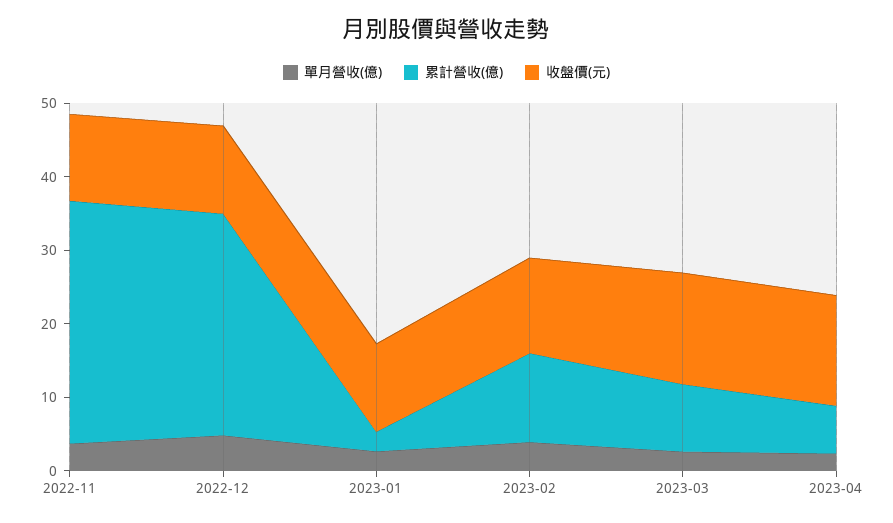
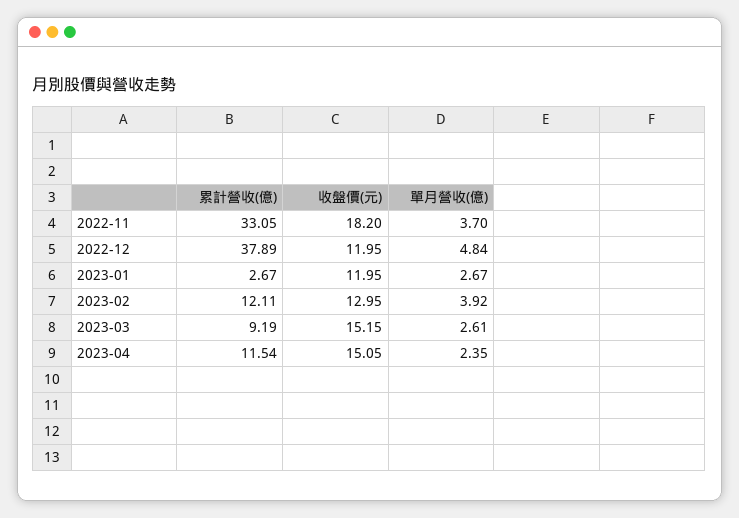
收盤價(元), 2022-11: 12 -> 18.2
累計營收(億), 2022-12: 30 -> 37.89
累計營收(億), 2023-04: 6 -> 11.54

